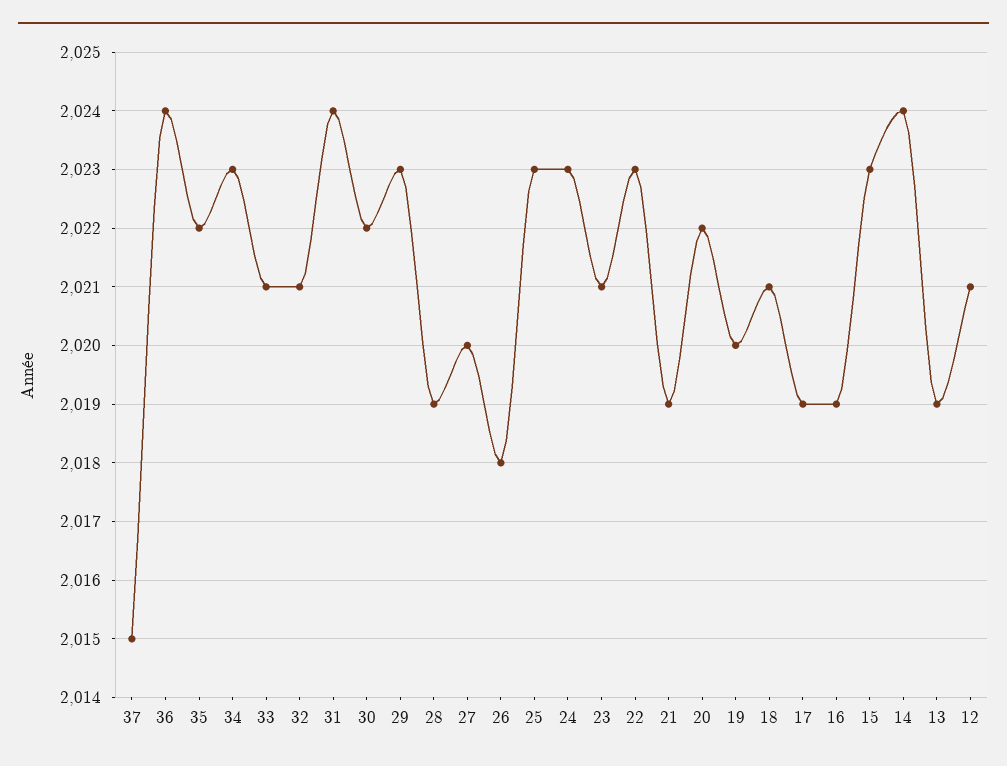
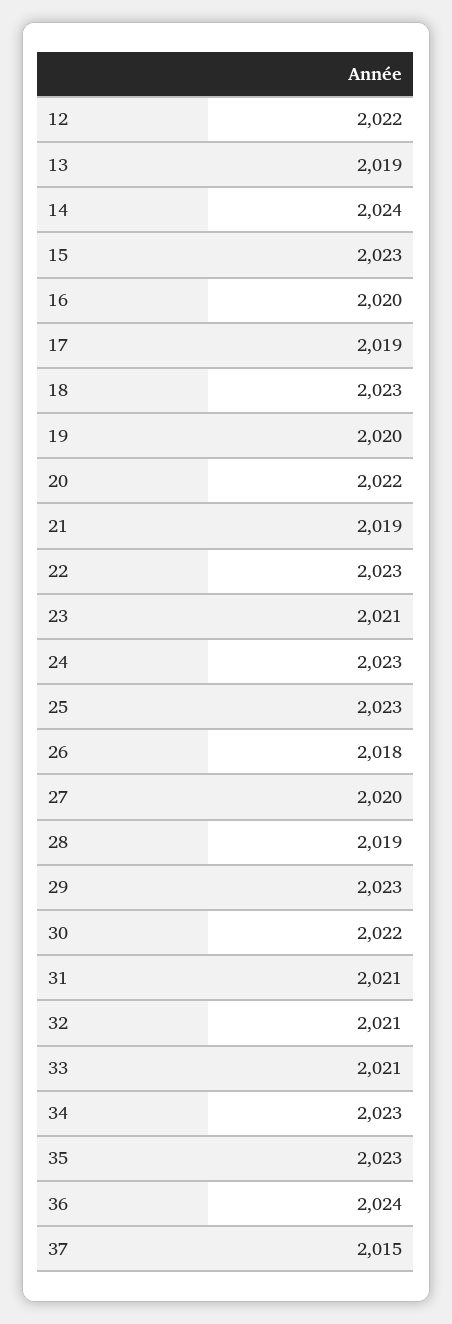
35: 2022 -> 2023
31: 2024 -> 2021
18: 2021 -> 2023
16: 2019 -> 2020
12: 2021 -> 2022

